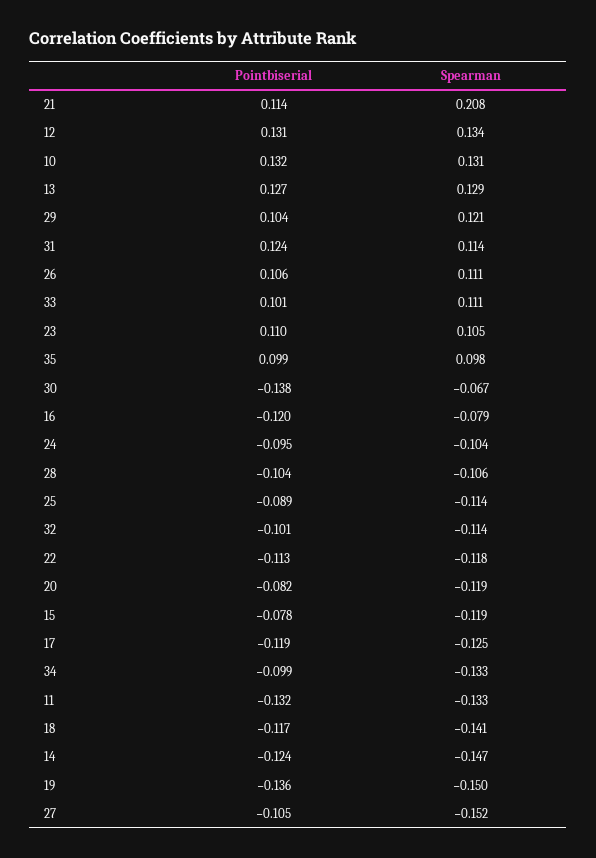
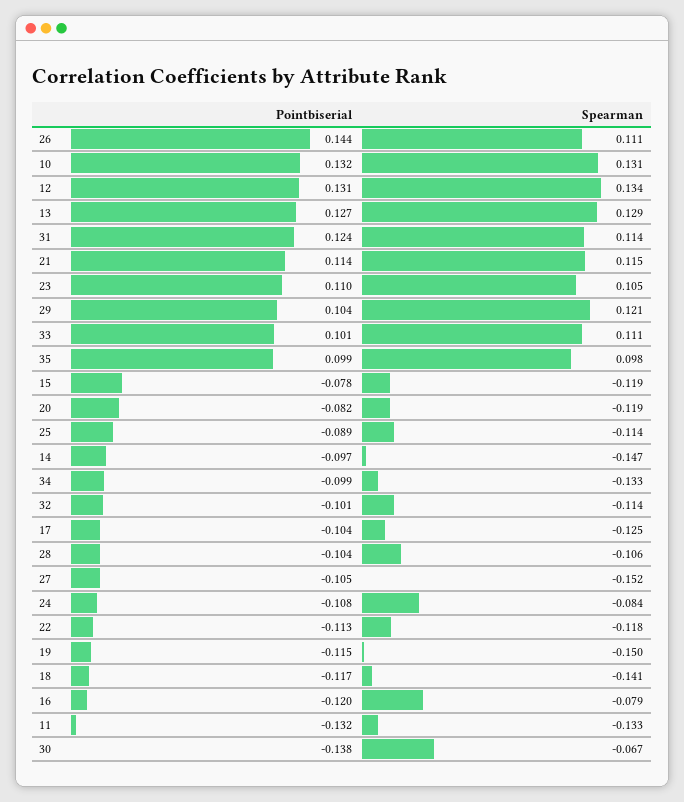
Spearman, 21: 0.208 -> 0.115
Pointbiserial, 26: 0.106 -> 0.144
Pointbiserial, 24: -0.095 -> -0.108
Spearman, 24: -0.104 -> -0.084
Pointbiserial, 17: -0.119 -> -0.104
Pointbiserial, 14: -0.124 -> -0.097
Pointbiserial, 19: -0.136 -> -0.115

